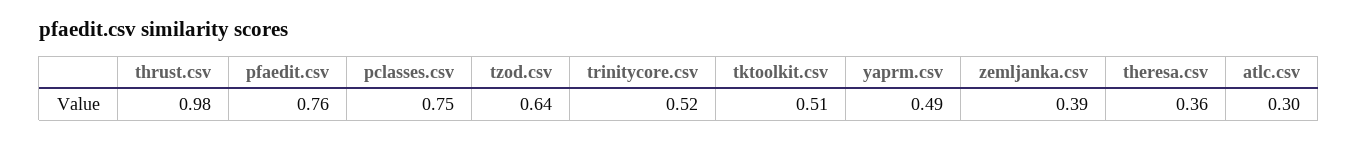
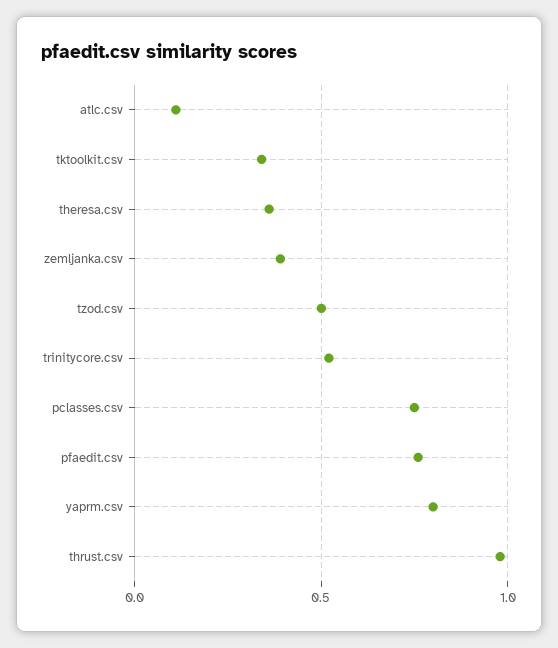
tzod.csv: 0.64 -> 0.5
tktoolkit.csv: 0.51 -> 0.35
yaprm.csv: 0.49 -> 0.8
atlc.csv: 0.3 -> 0.1

